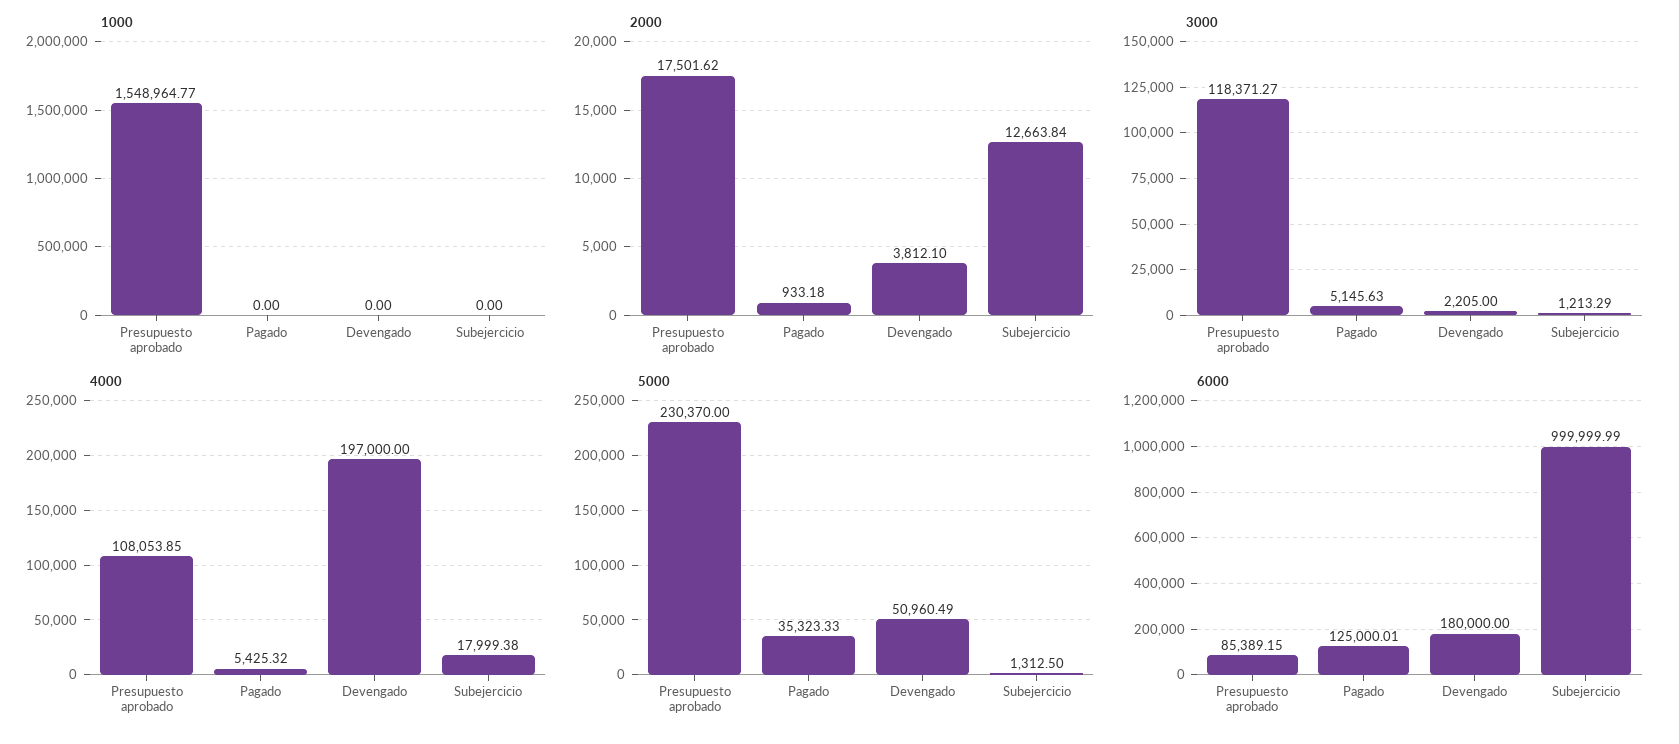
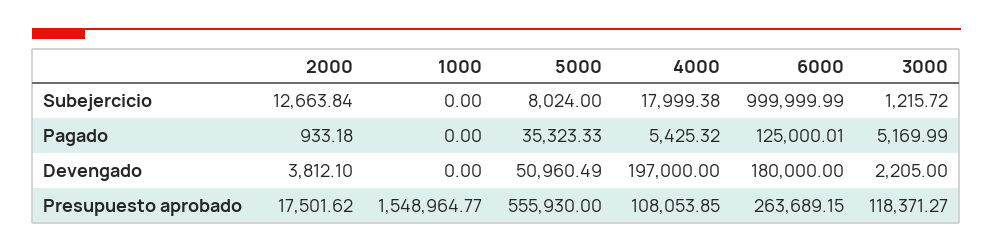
3000, Pagado: 5145.63 -> 5169.99
3000, Subejercicio: 1213.29 -> 1215.72
5000, Presupuesto aprobado: 230370 -> 555930
5000, Subejercicio: 1312.5 -> 8024
6000, Presupuesto aprobado: 85389.15 -> 263689.15

